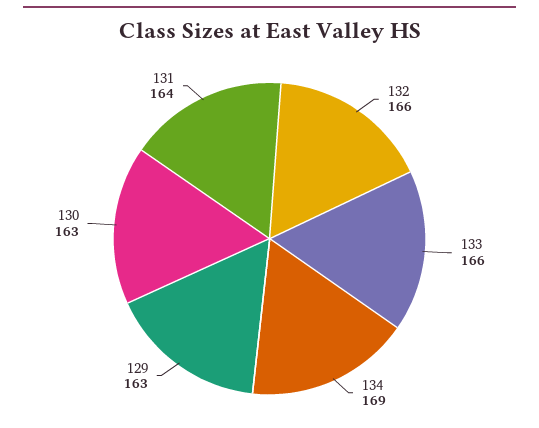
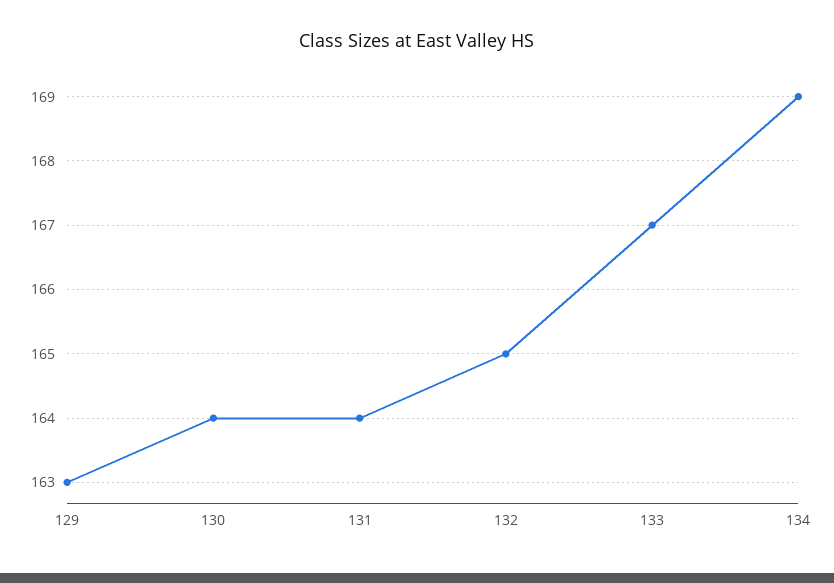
132: 166 -> 165
133: 166 -> 167
130: 163 -> 164

